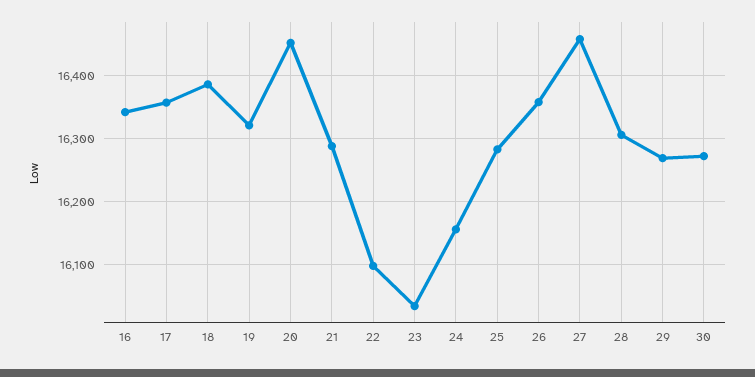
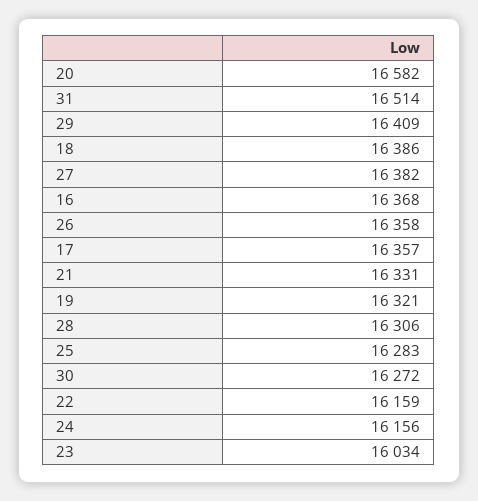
16: 16340 -> 16368
20: 16450 -> 16582
21: 16290 -> 16331
22: 16100 -> 16159
27: 16460 -> 16382
29: 16270 -> 16409
31: none -> 16514

